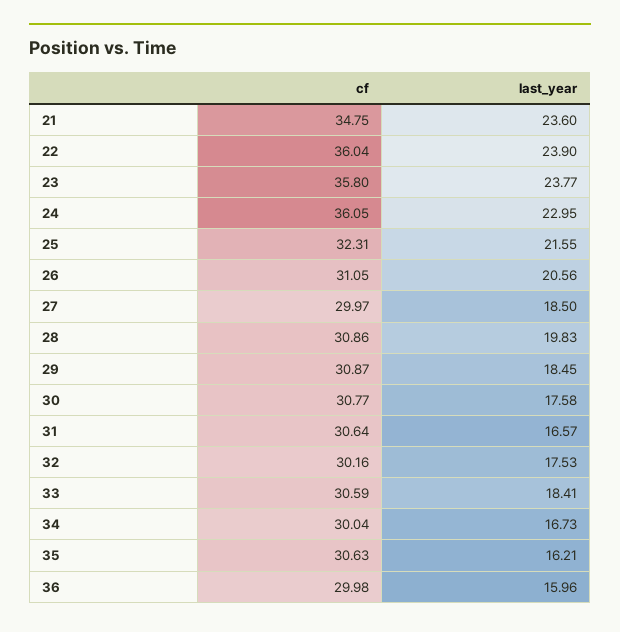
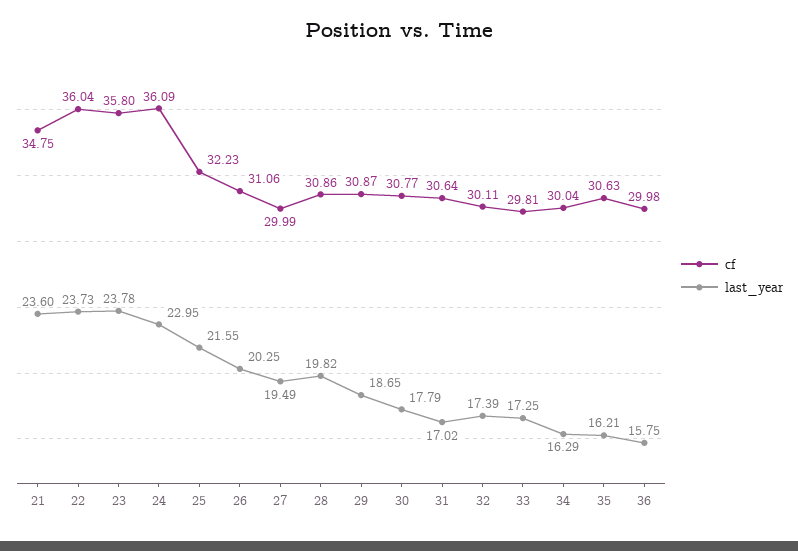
last_year, 22: 23.9 -> 23.73
last_year, 23: 23.77 -> 23.78
cf, 24: 36.05 -> 36.09
cf, 25: 32.31 -> 32.23
cf, 26: 31.05 -> 31.06
last_year, 26: 20.56 -> 20.25
cf, 27: 29.97 -> 29.99
last_year, 27: 18.5 -> 19.49
last_year, 28: 19.83 -> 19.82
last_year, 29: 18.45 -> 18.65
last_year, 30: 17.58 -> 17.79
last_year, 31: 16.57 -> 17.02
cf, 32: 30.16 -> 30.11
last_year, 32: 17.53 -> 17.39
cf, 33: 30.59 -> 29.81
last_year, 33: 18.41 -> 17.25
last_year, 34: 16.73 -> 16.29
last_year, 36: 15.96 -> 15.75

